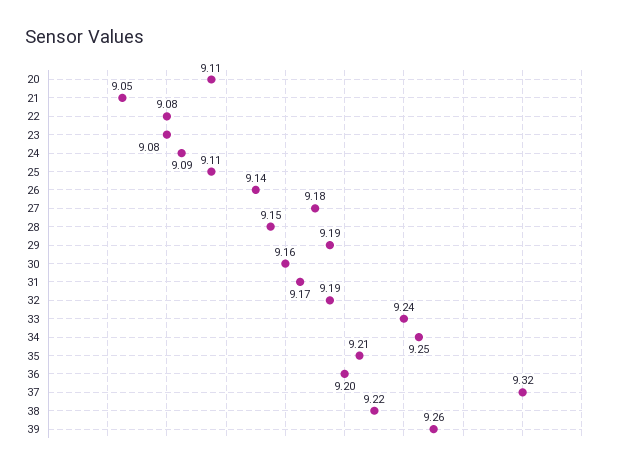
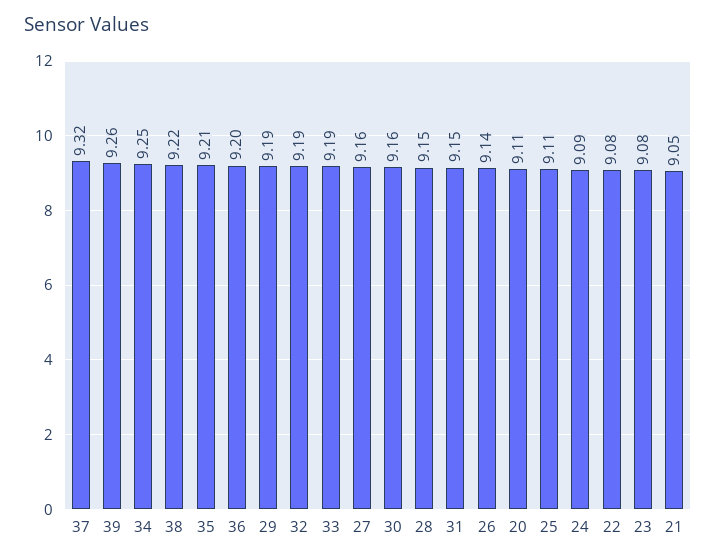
27: 9.18 -> 9.16
31: 9.17 -> 9.15
33: 9.24 -> 9.19

